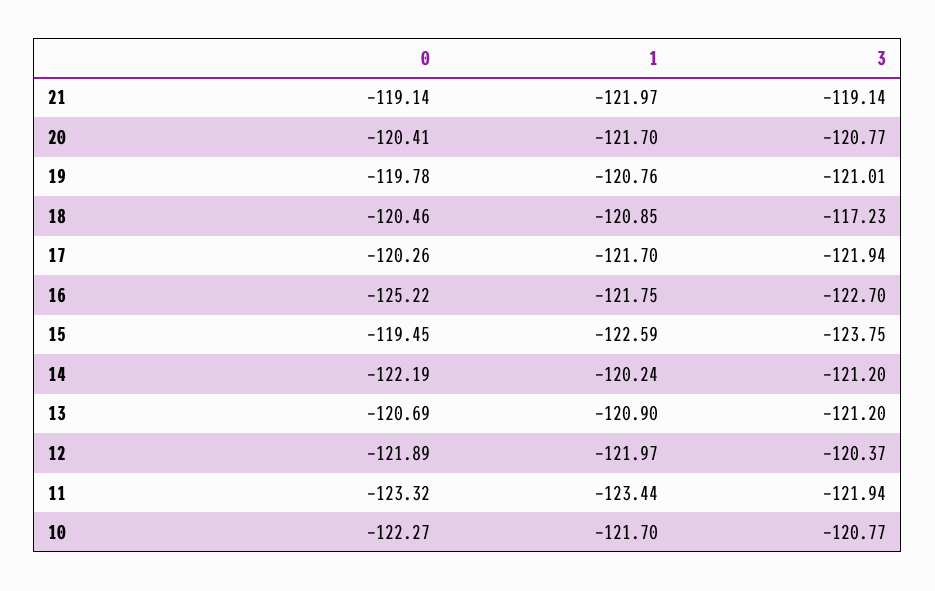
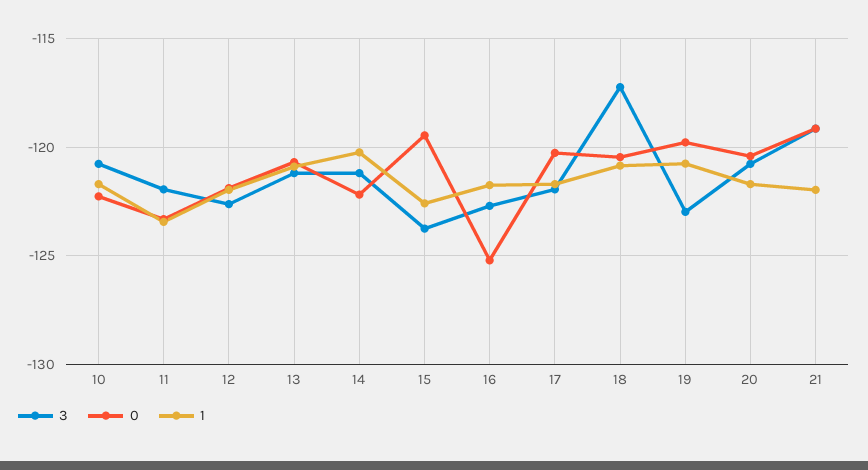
3, 19: -121.01 -> -123
3, 12: -120.37 -> -122.5

